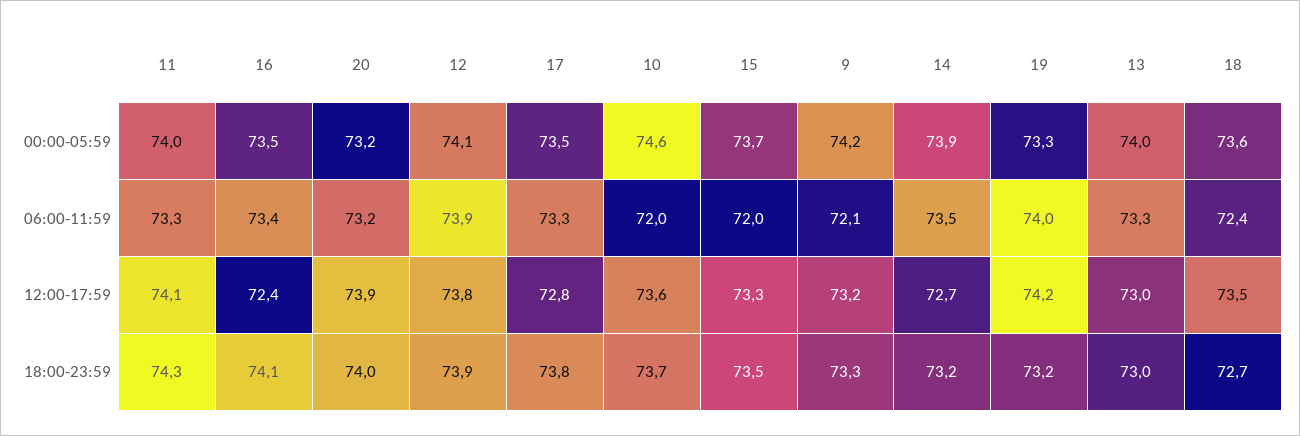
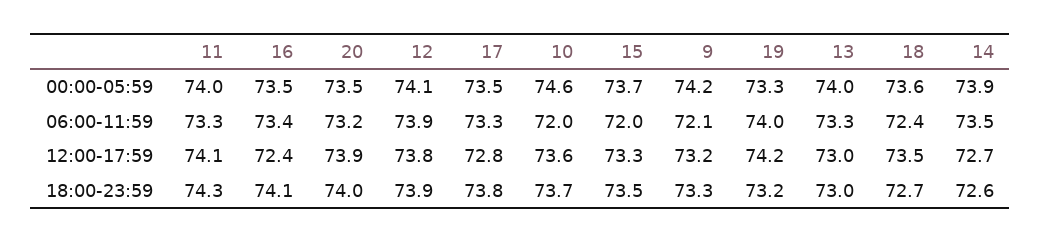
20, 00:00-05:59: 73.2 -> 73.5
14, 18:00-23:59: 73.2 -> 72.6

